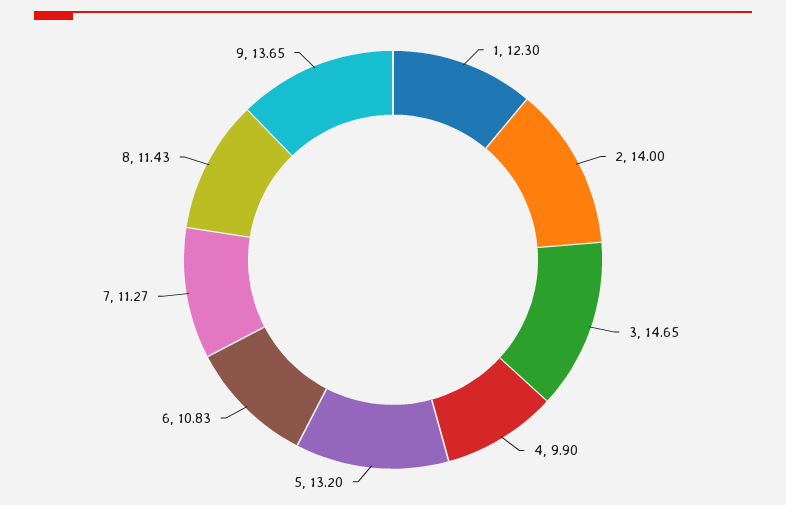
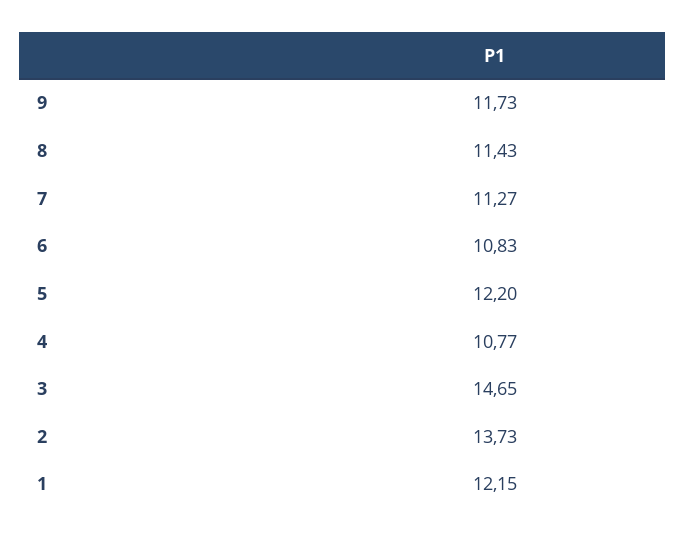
1: 12.3 -> 12.15
2: 14 -> 13.73
4: 9.9 -> 10.77
5: 13.2 -> 12.2
9: 13.65 -> 11.73

